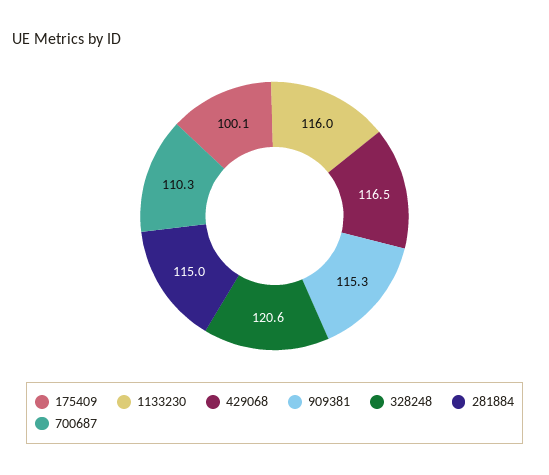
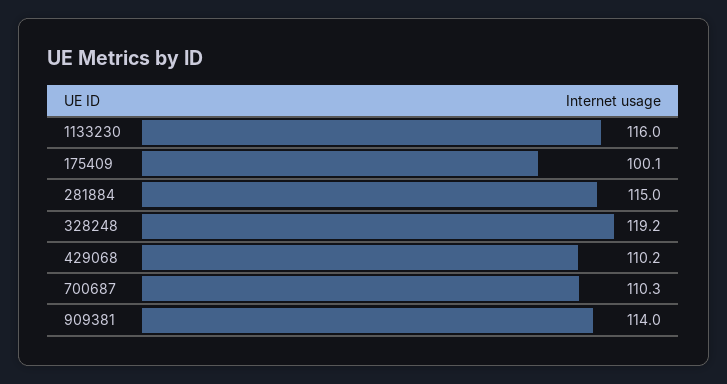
429068: 116.5 -> 110.2
909381: 115.3 -> 114
328248: 120.6 -> 119.2

